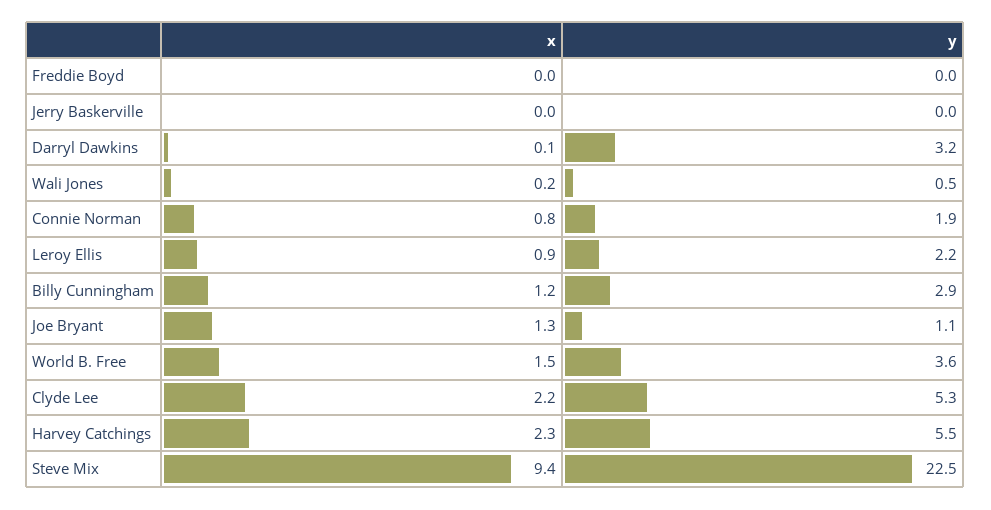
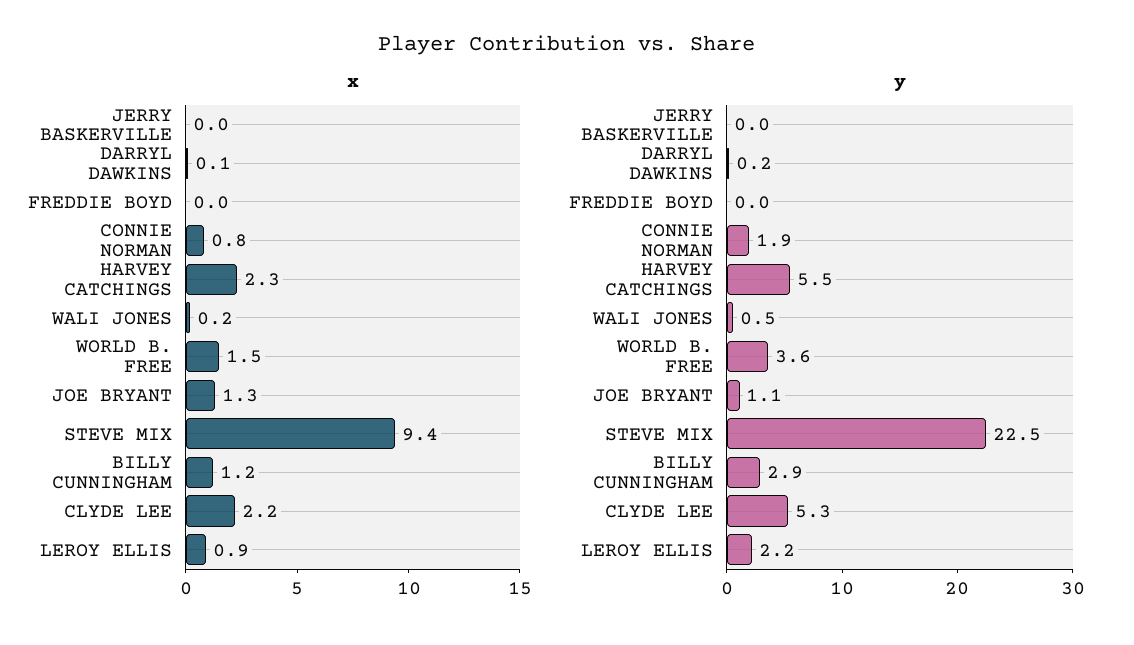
y, Darryl Dawkins: 3.2 -> 0.2

